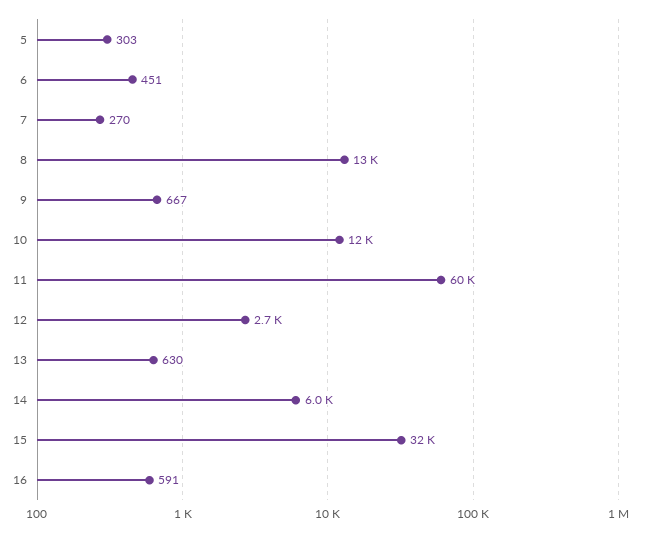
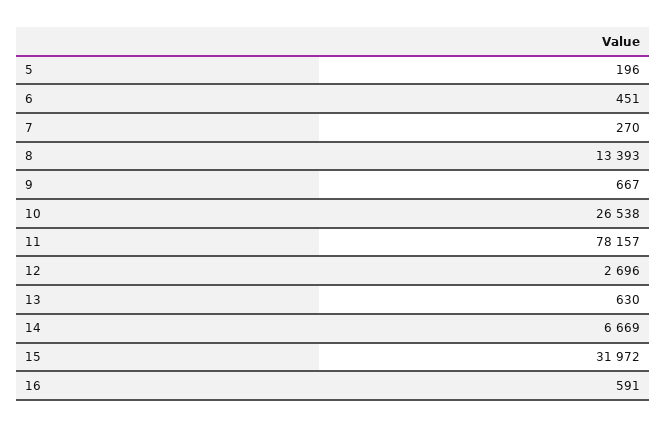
5: 303 -> 196
10: 12000 -> 26538
11: 60000 -> 78157
14: 6000 -> 6669

